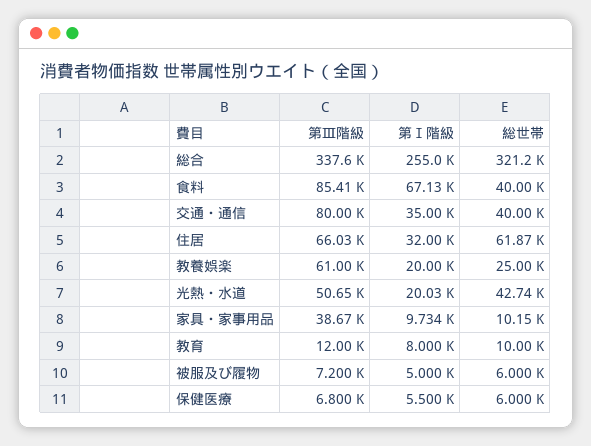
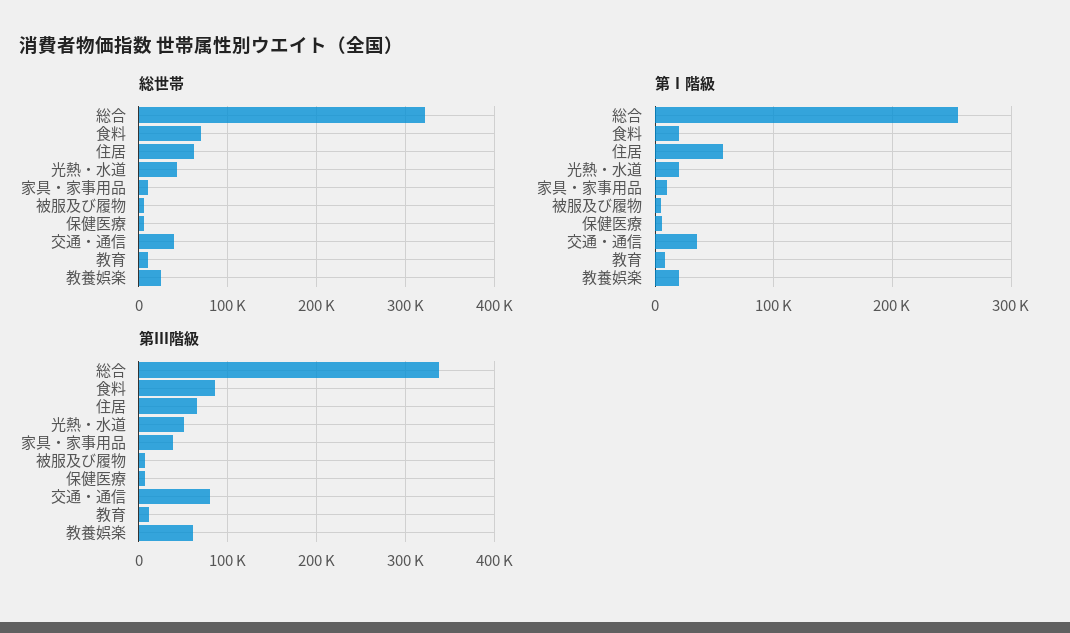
第Ⅰ階級, 食料: 67130 -> 20000
総世帯, 食料: 40000 -> 70000
第Ⅰ階級, 住居: 32000 -> 60000

